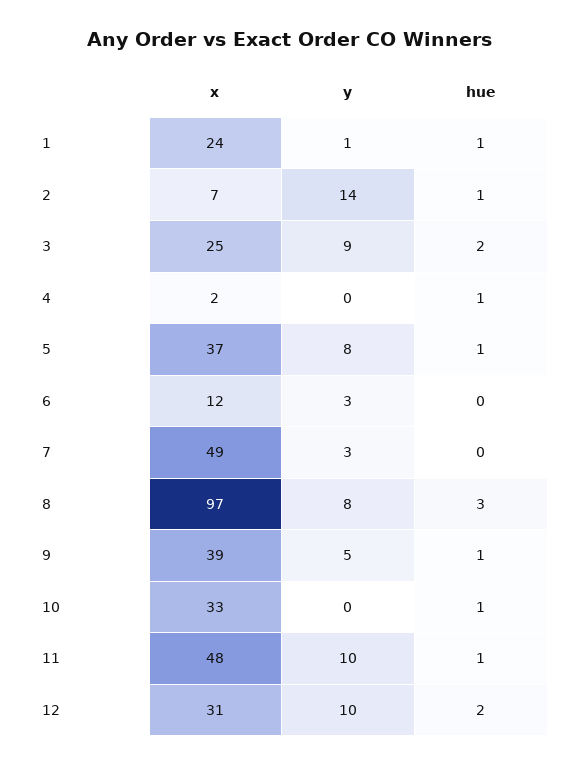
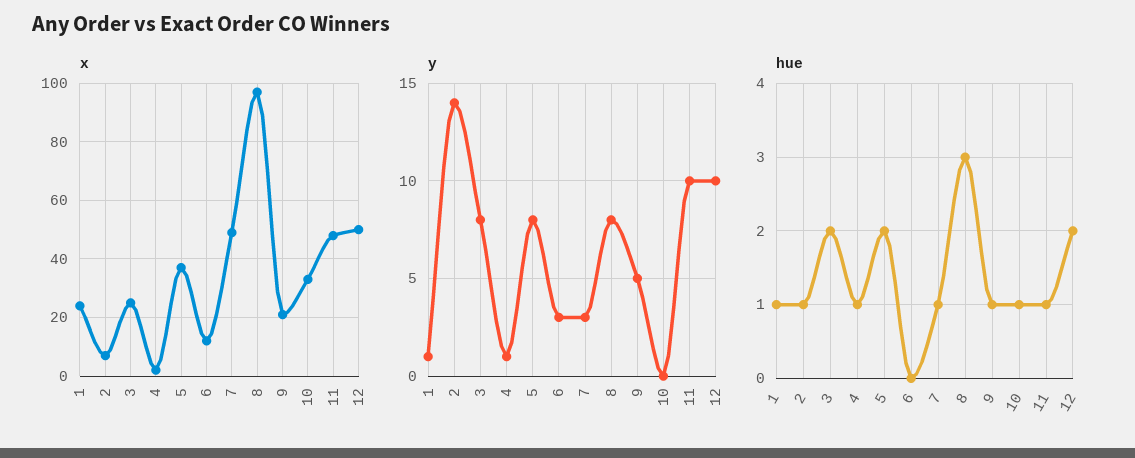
y, 3: 9 -> 8
y, 4: 0 -> 1
hue, 5: 1 -> 2
hue, 7: 0 -> 1
x, 9: 39 -> 20
x, 12: 31 -> 50

